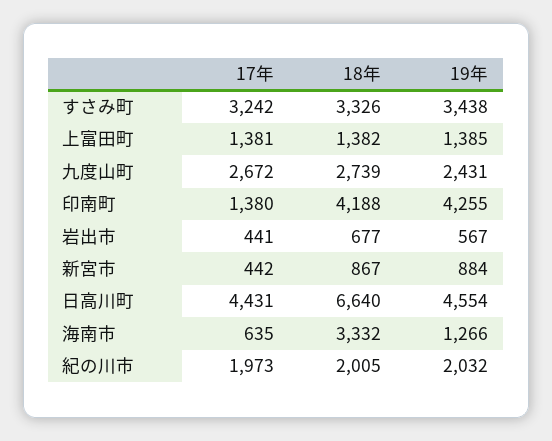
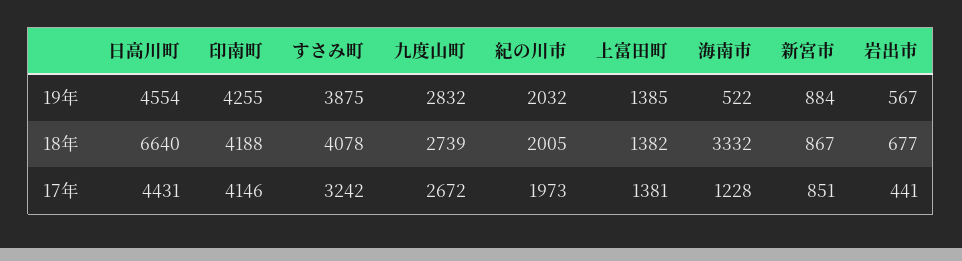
18年, すさみ町: 3326 -> 4078
19年, すさみ町: 3438 -> 3875
19年, 九度山町: 2431 -> 2832
17年, 印南町: 1380 -> 4146
17年, 新宮市: 442 -> 851
17年, 海南市: 635 -> 1228
19年, 海南市: 1266 -> 522

